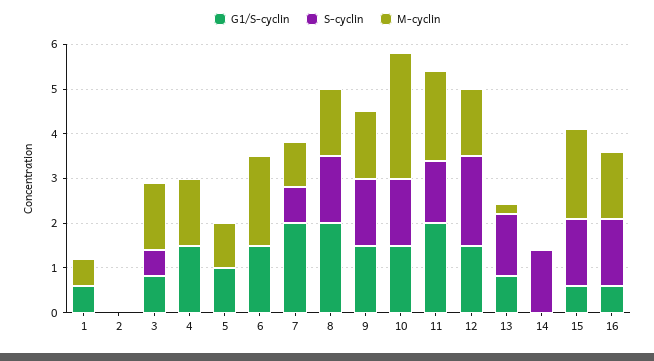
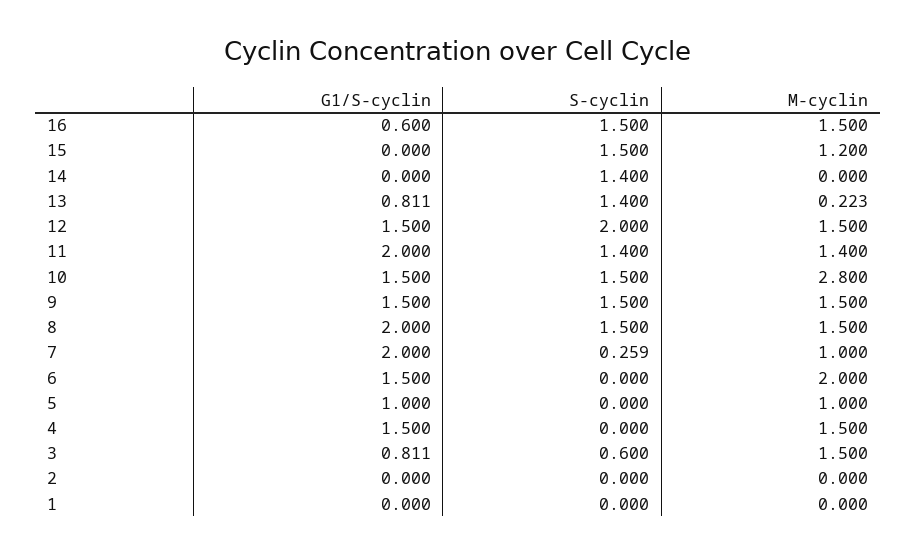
G1/S-cyclin, 1: 0.6 -> 0
M-cyclin, 1: 0.6 -> 0
S-cyclin, 7: 0.8 -> 0.259
M-cyclin, 11: 2 -> 1.4
G1/S-cyclin, 15: 0.6 -> 0
M-cyclin, 15: 2 -> 1.2

